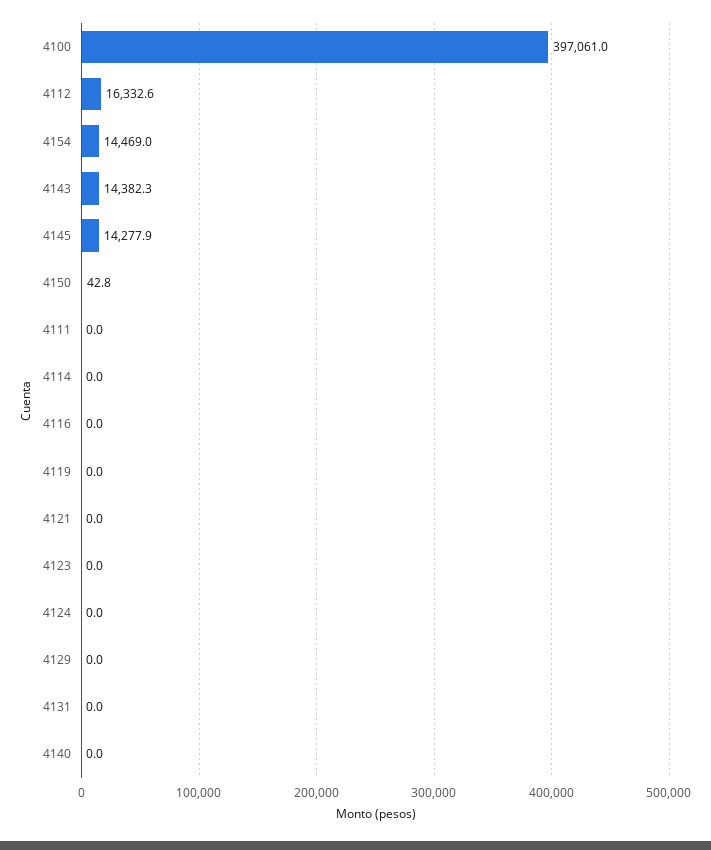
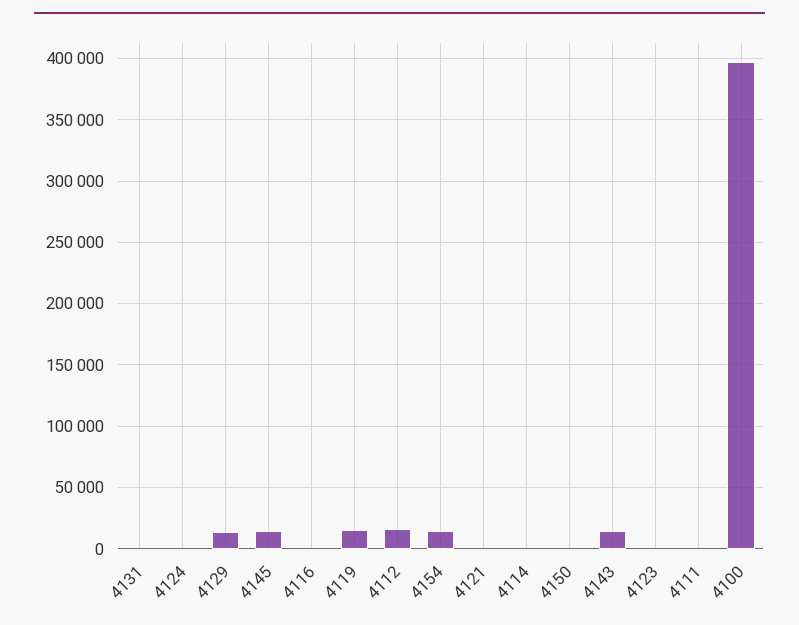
4119: 0 -> 15000
4129: 0 -> 15000
4140: 0 -> none

